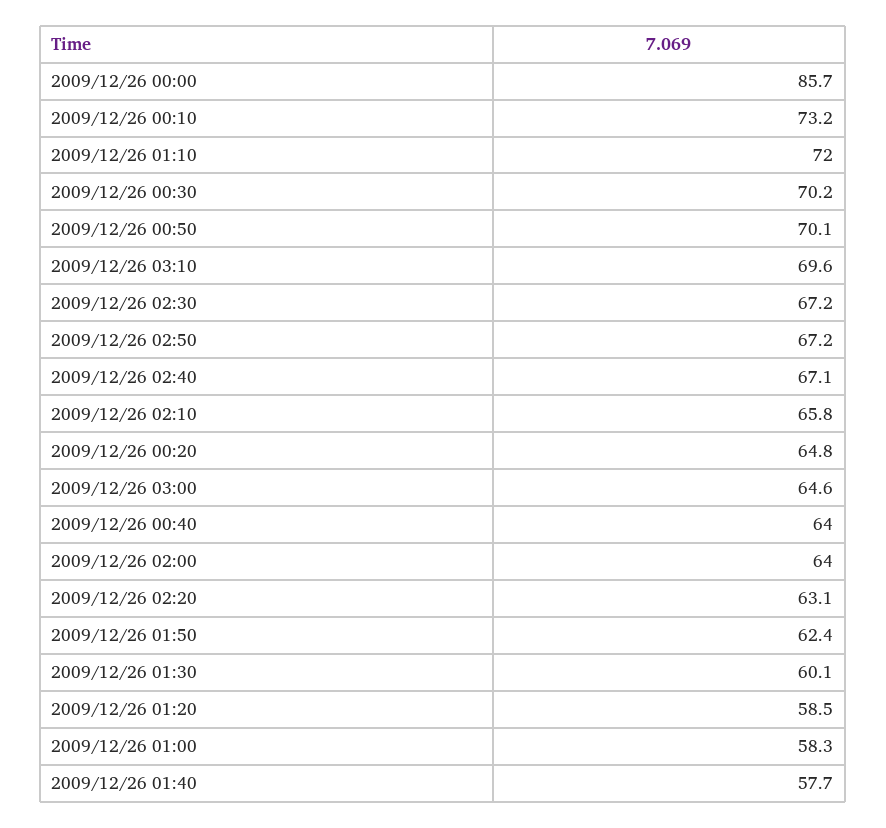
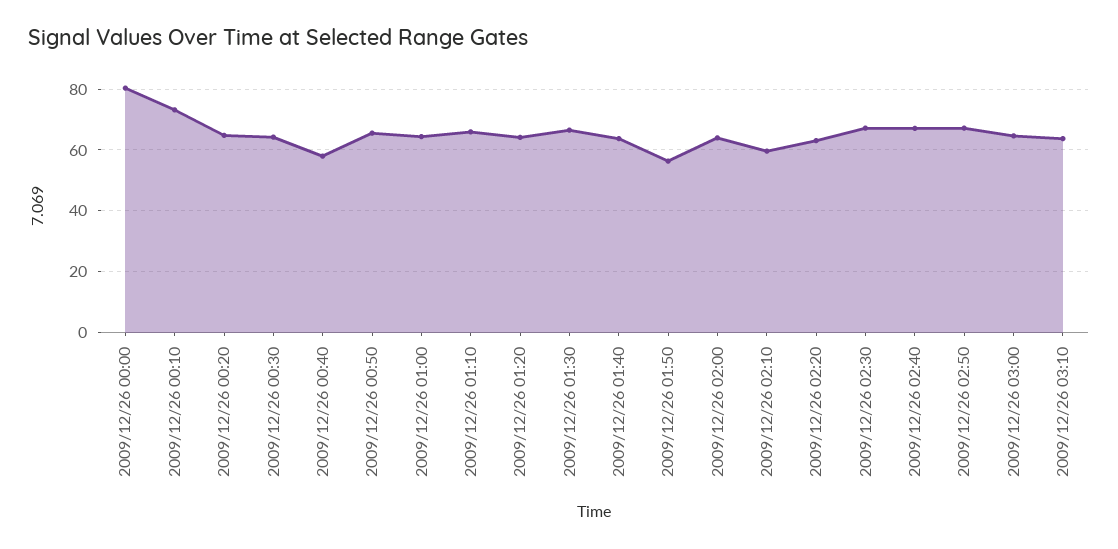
2009/12/26 00:00: 85.7 -> 80
2009/12/26 01:10: 72 -> 66
2009/12/26 00:30: 70.2 -> 64
2009/12/26 00:50: 70.1 -> 66
2009/12/26 03:10: 69.6 -> 64
2009/12/26 02:10: 65.8 -> 60
2009/12/26 00:40: 64 -> 58
2009/12/26 01:50: 62.4 -> 56
2009/12/26 01:30: 60.1 -> 66
2009/12/26 01:20: 58.5 -> 64
2009/12/26 01:00: 58.3 -> 64
2009/12/26 01:40: 57.7 -> 64

